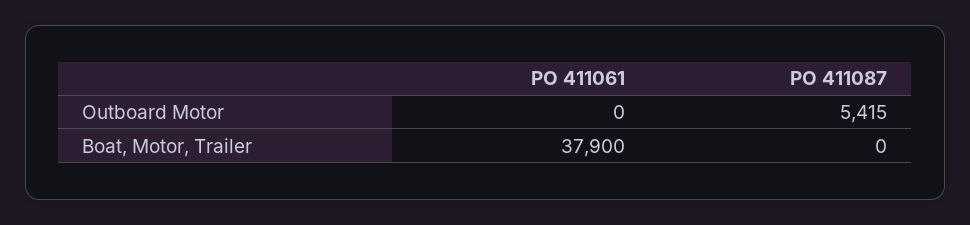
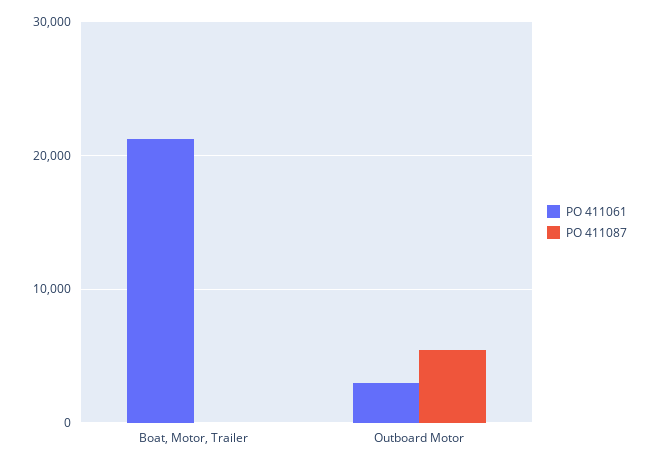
PO 411061, Outboard Motor: 0 -> 3000
PO 411061, Boat, Motor, Trailer: 37900 -> 21000

